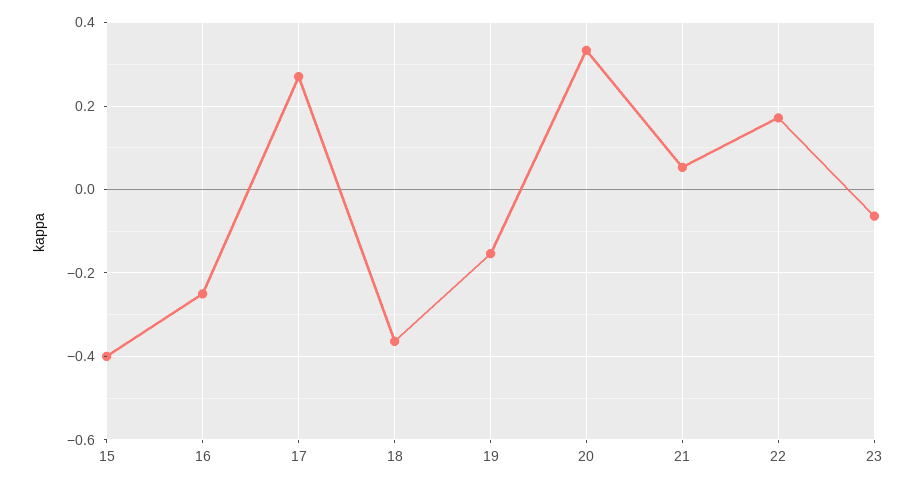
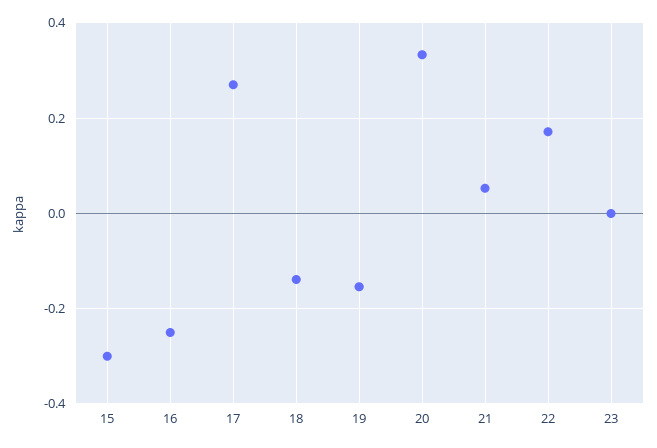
15: -0.4 -> -0.3
18: -0.36 -> -0.14
23: -0.06 -> 0

